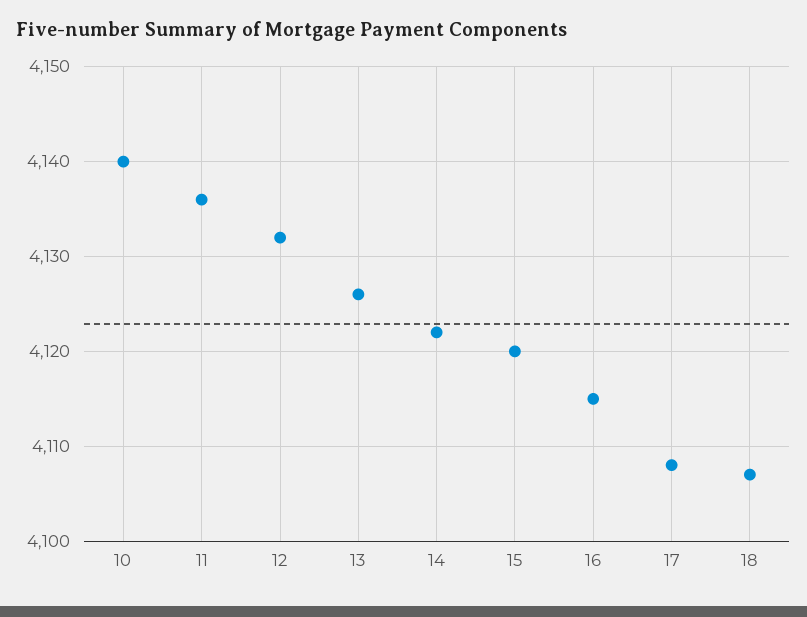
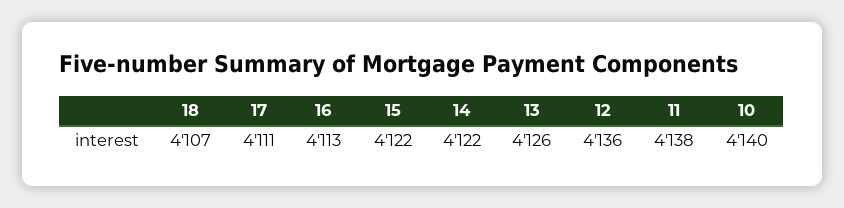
11: 4136 -> 4138
12: 4132 -> 4136
15: 4120 -> 4122
16: 4115 -> 4113
17: 4108 -> 4111

